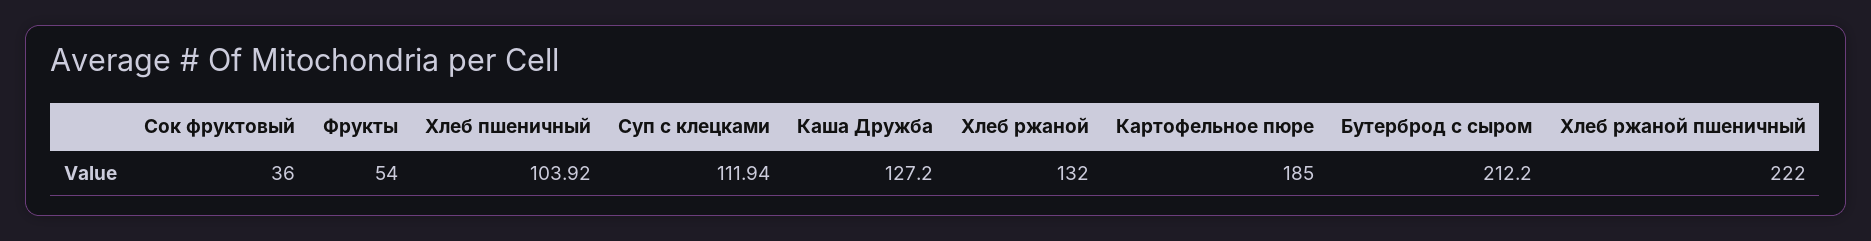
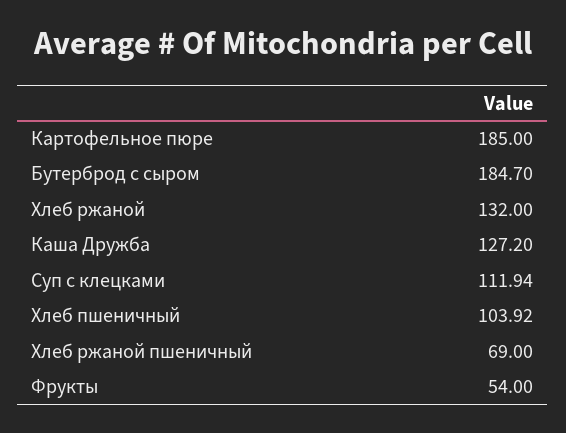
Сок фруктовый: 36 -> none
Бутерброд с сыром: 212.2 -> 184.7
Хлеб ржаной пшеничный: 222 -> 69

